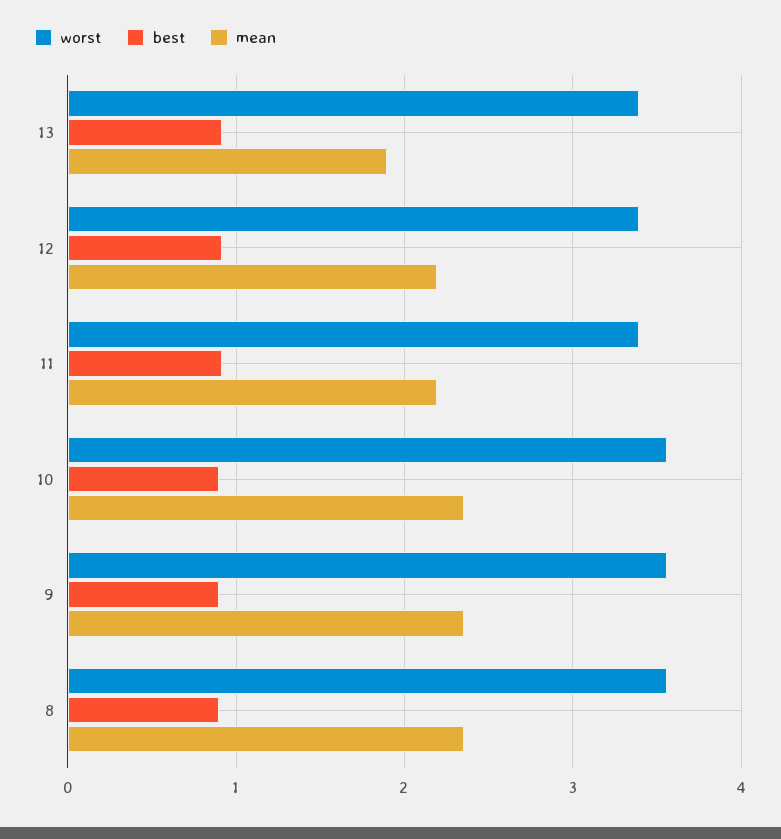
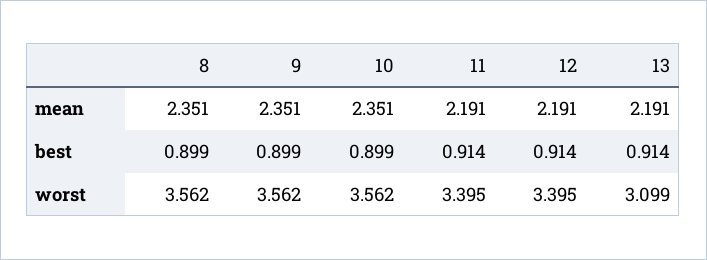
worst, 13: 3.4 -> 3.099
mean, 13: 1.9 -> 2.191

